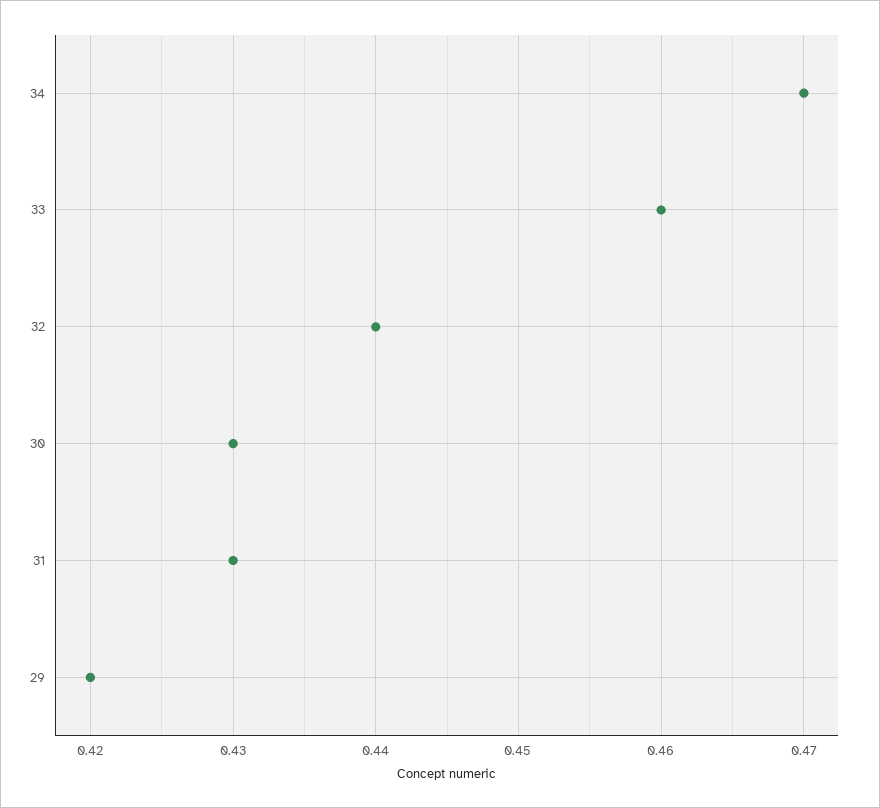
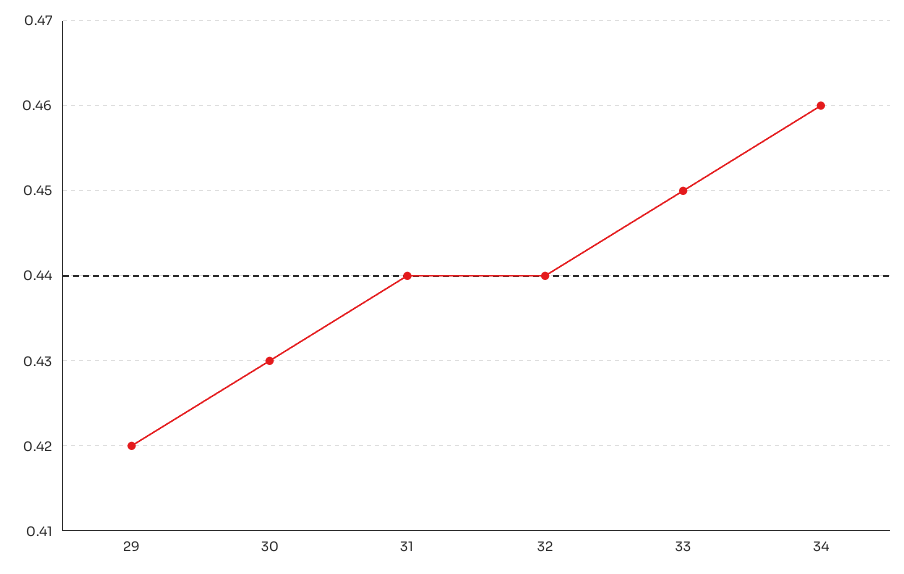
34: 0.47 -> 0.46
33: 0.46 -> 0.45
31: 0.43 -> 0.44

